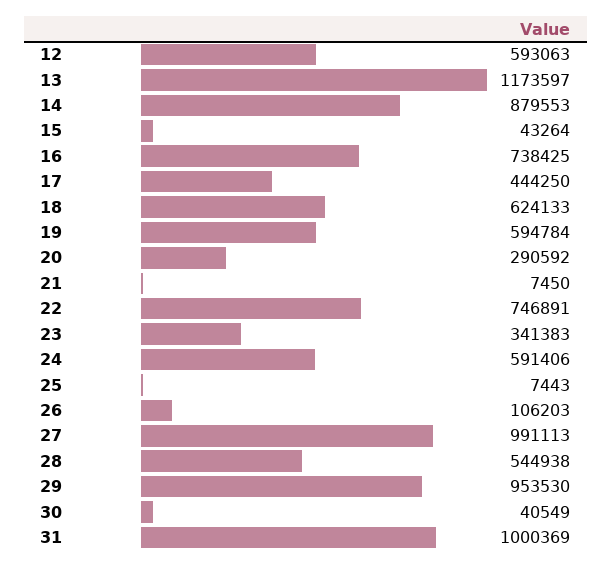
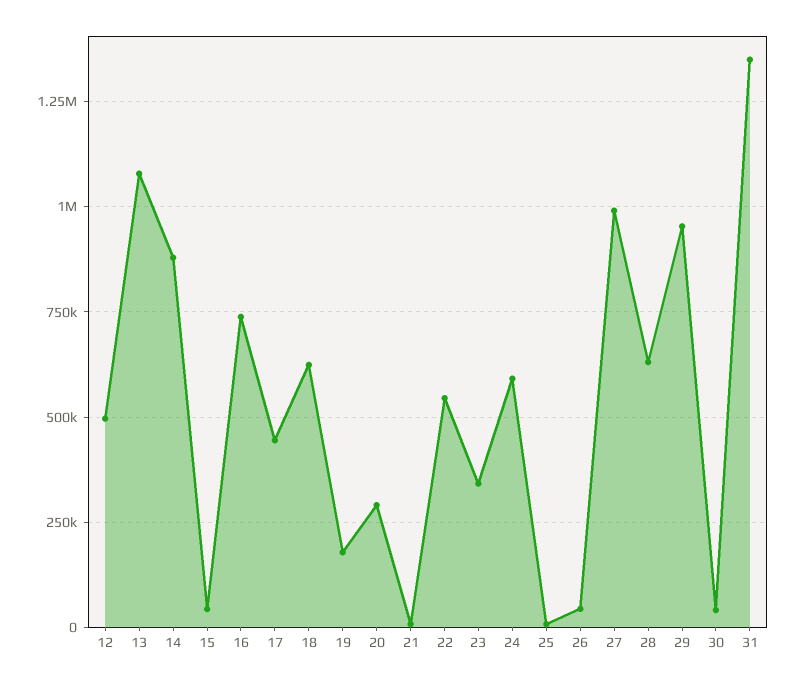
12: 593063 -> 500000
13: 1173597 -> 1075000
19: 594784 -> 175000
22: 746891 -> 550000
26: 106203 -> 50000
28: 544938 -> 625000
31: 1000369 -> 1350000

